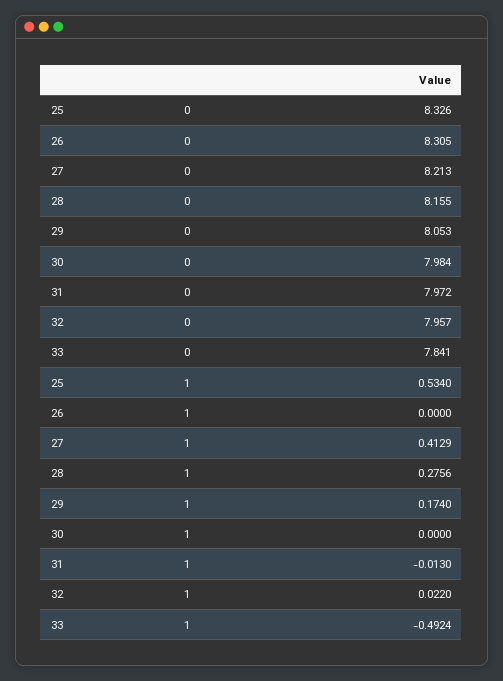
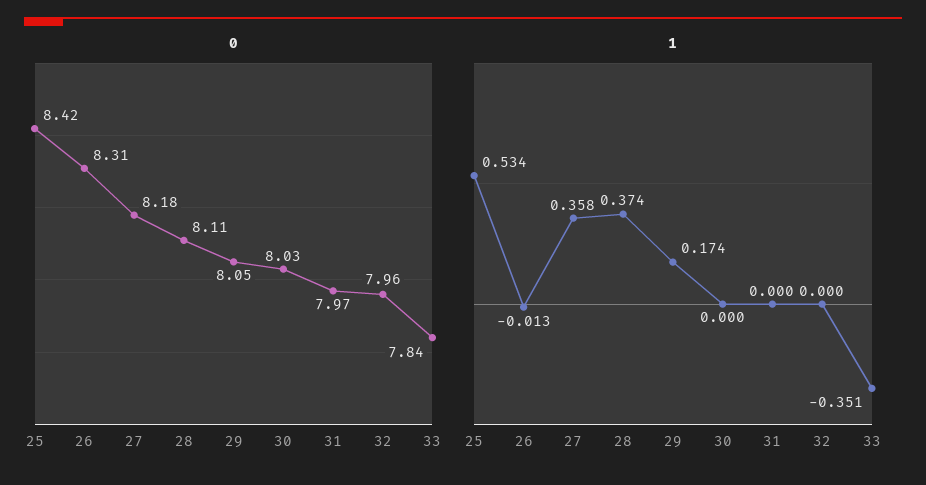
0, 25: 8.326 -> 8.42
0, 27: 8.213 -> 8.18
0, 28: 8.155 -> 8.11
0, 30: 7.984 -> 8.03
1, 26: 0 -> -0.013
1, 27: 0.4129 -> 0.358
1, 28: 0.2756 -> 0.374
1, 31: -0.013 -> 0
1, 32: 0.022 -> 0
1, 33: -0.4924 -> -0.351

